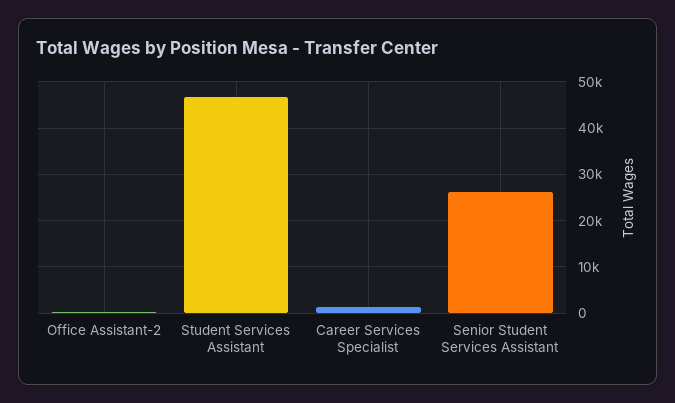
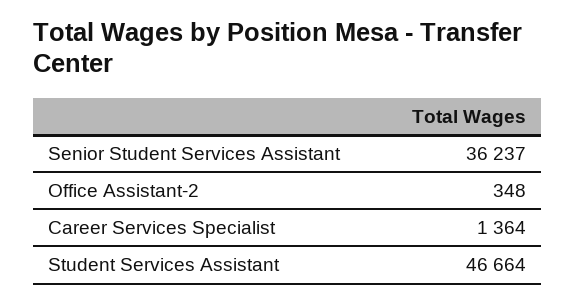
Senior Student Services Assistant: 26000 -> 36237

